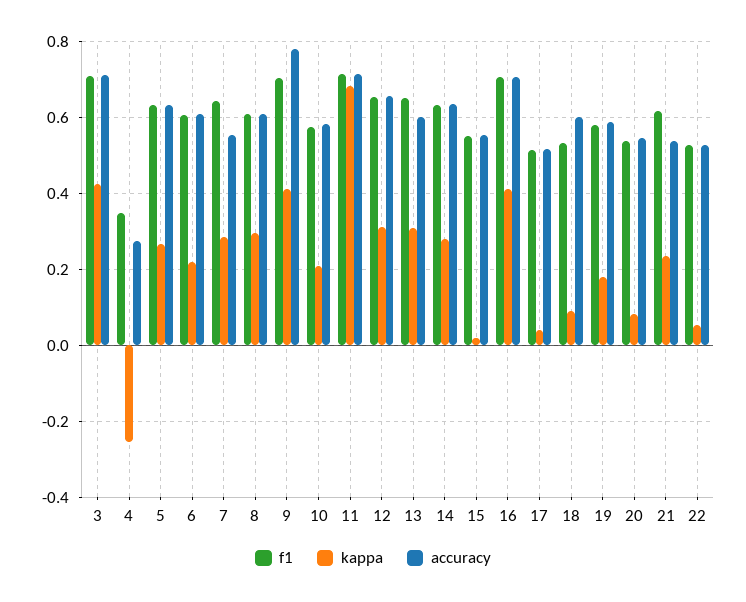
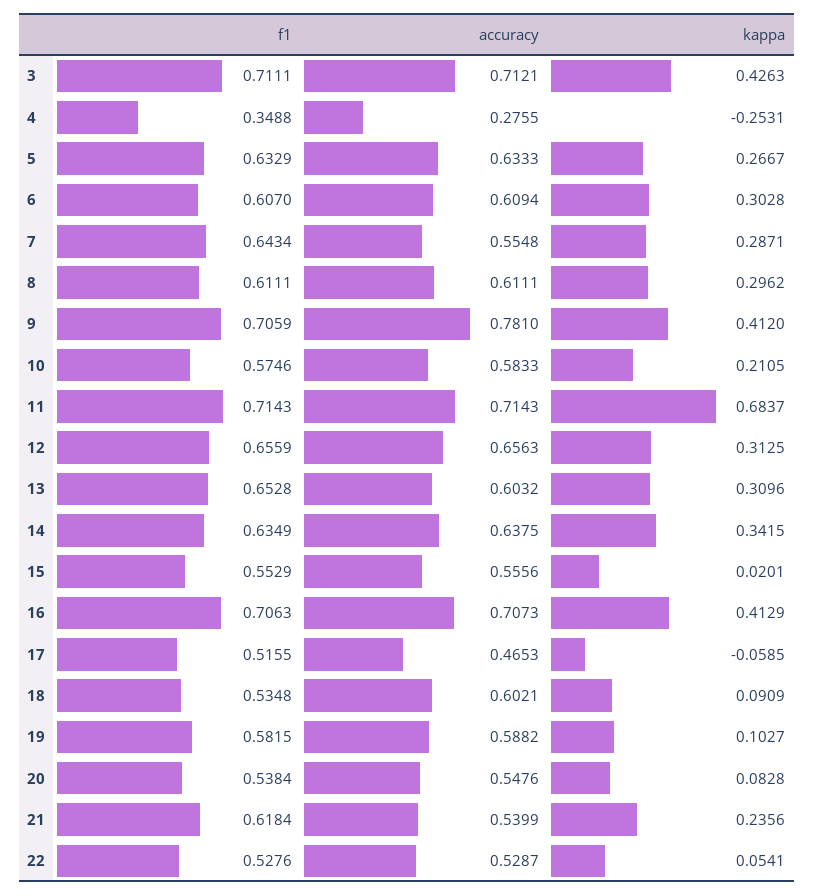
kappa, 6: 0.22 -> 0.3028
kappa, 14: 0.28 -> 0.3415
kappa, 17: 0.04 -> -0.0585
accuracy, 17: 0.52 -> 0.4653
kappa, 19: 0.18 -> 0.1027

